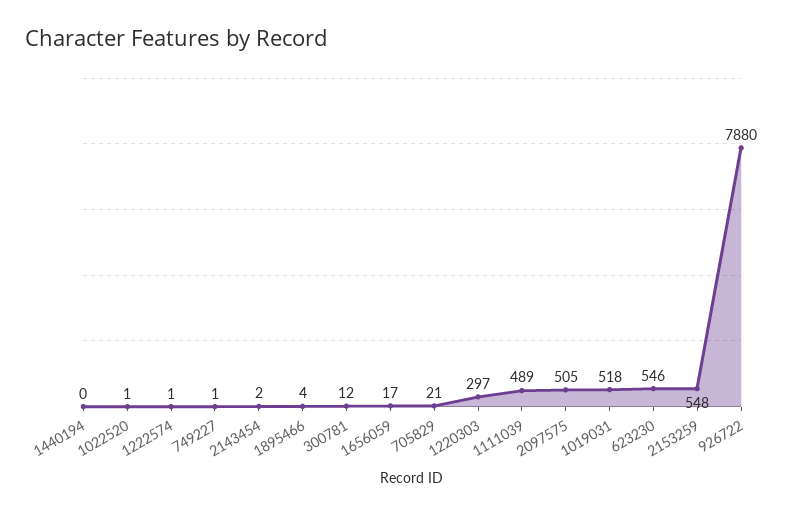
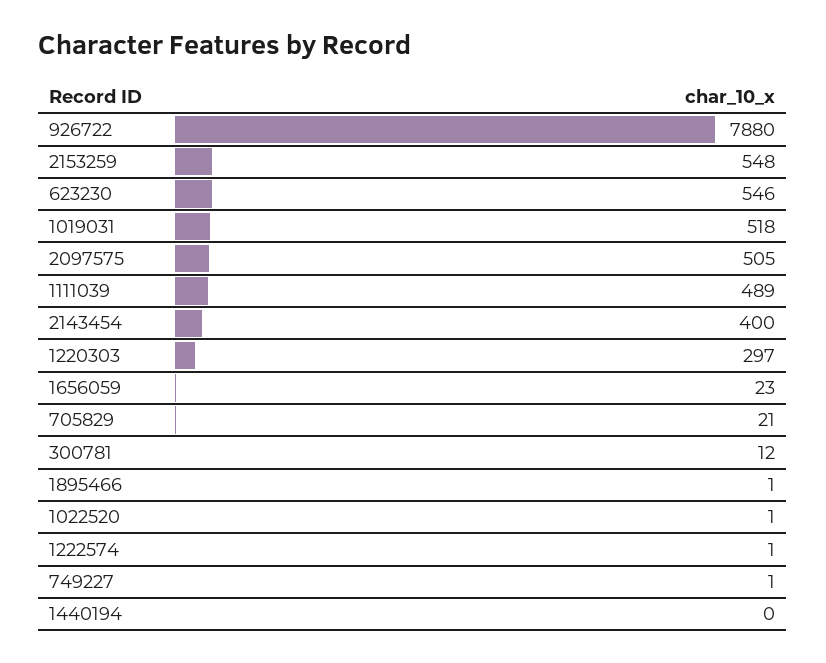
2143454: 2 -> 400
1895466: 4 -> 1
1656059: 17 -> 23

